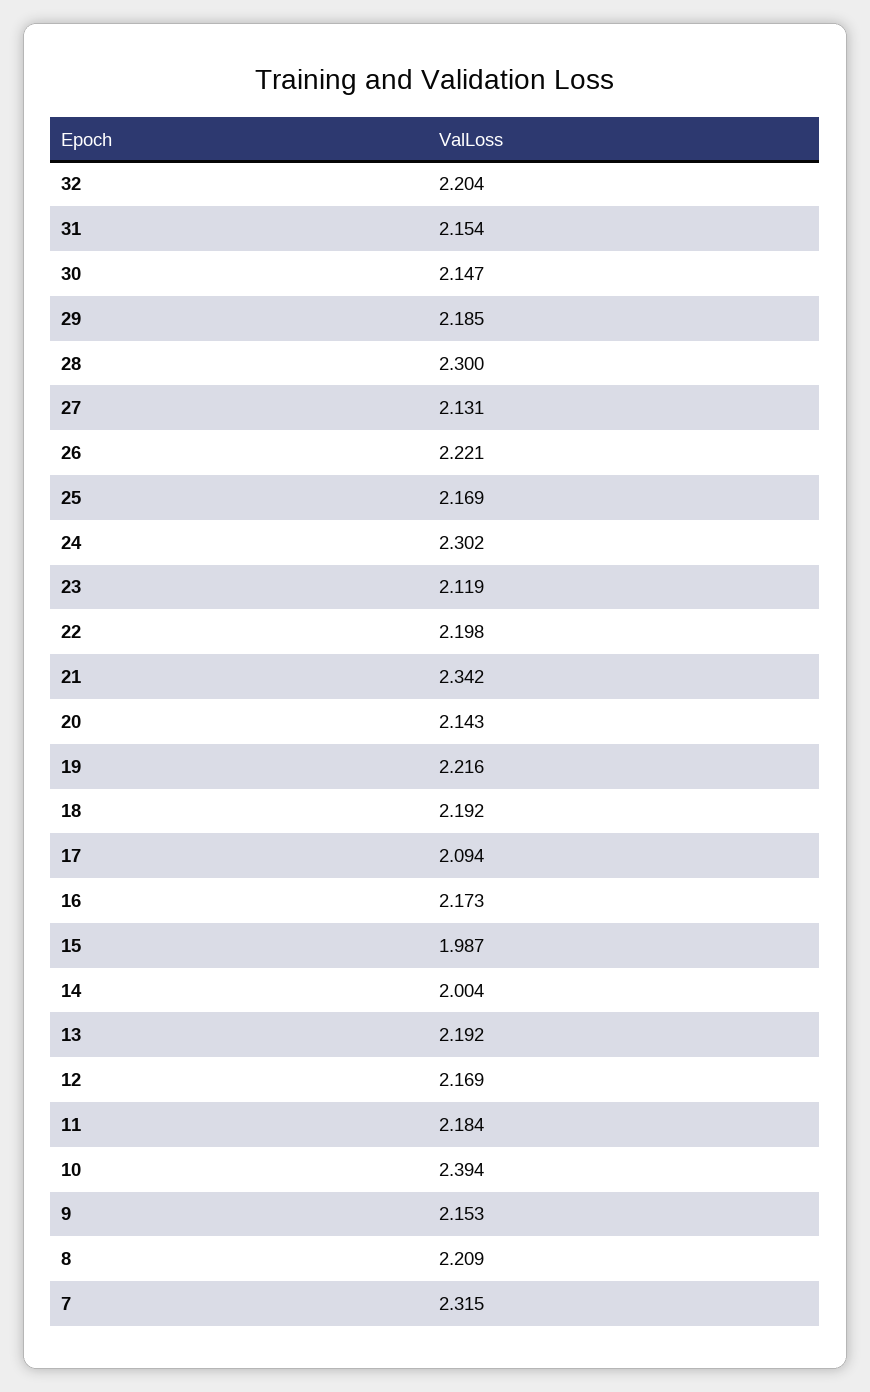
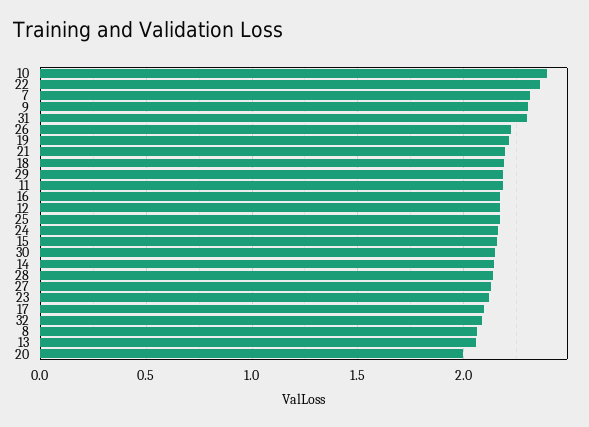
32: 2.204 -> 2.1
31: 2.154 -> 2.3
28: 2.3 -> 2.15
24: 2.302 -> 2.15
22: 2.198 -> 2.35
21: 2.342 -> 2.2
20: 2.143 -> 2
15: 1.987 -> 2.15
14: 2.004 -> 2.15
13: 2.192 -> 2.05
9: 2.153 -> 2.3
8: 2.209 -> 2.05

